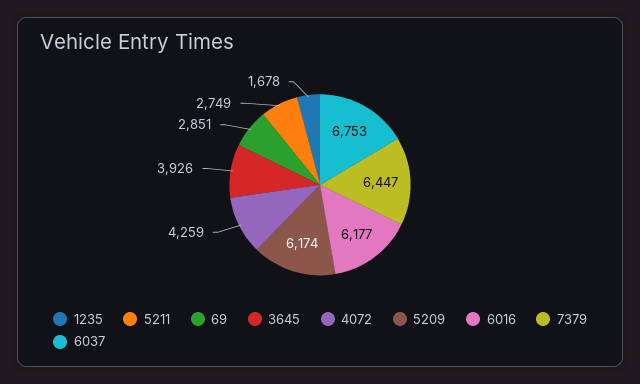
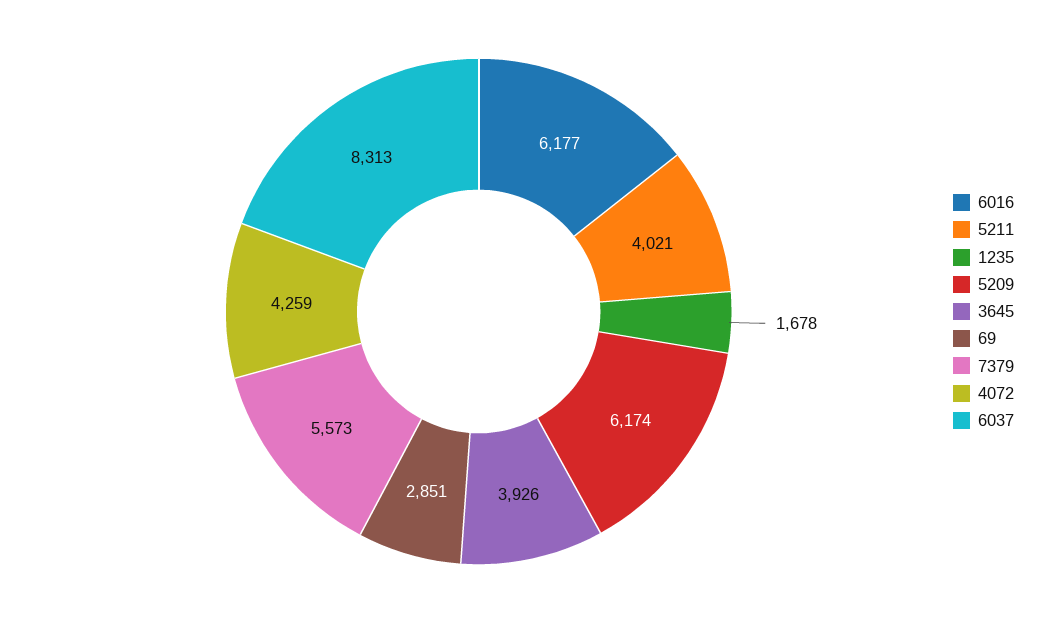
5211: 2749 -> 4021
7379: 6447 -> 5573
6037: 6753 -> 8313

